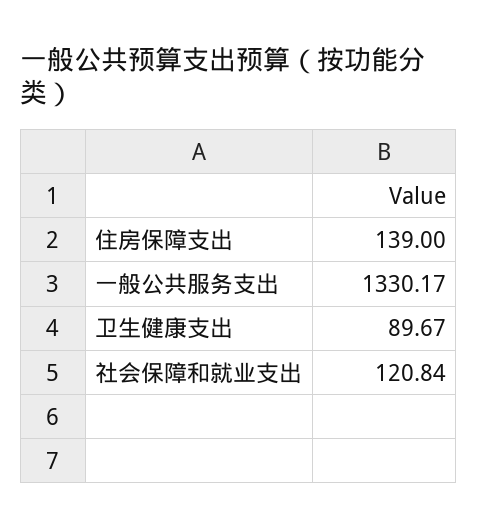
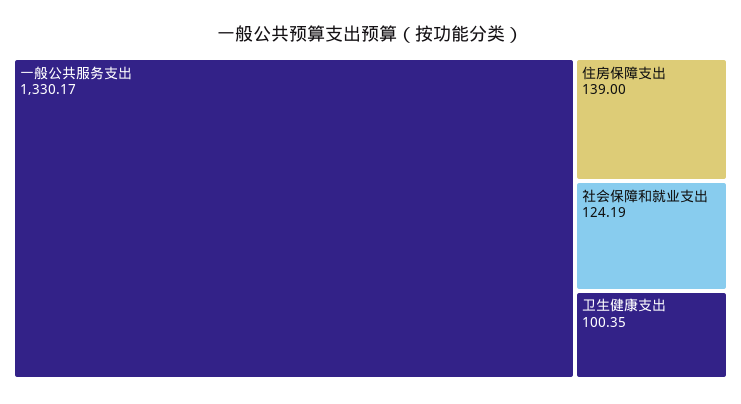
卫生健康支出: 89.67 -> 100.35
社会保障和就业支出: 120.84 -> 124.19

